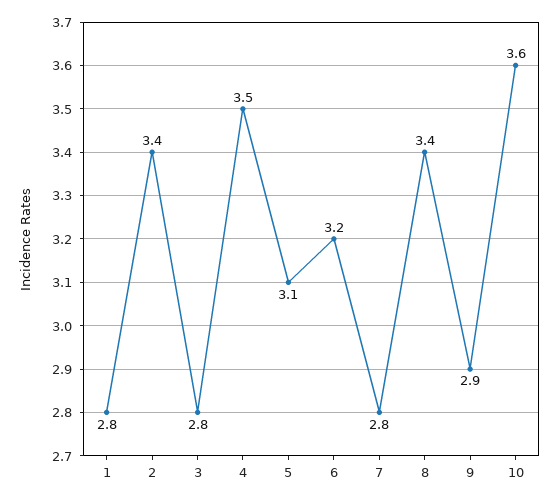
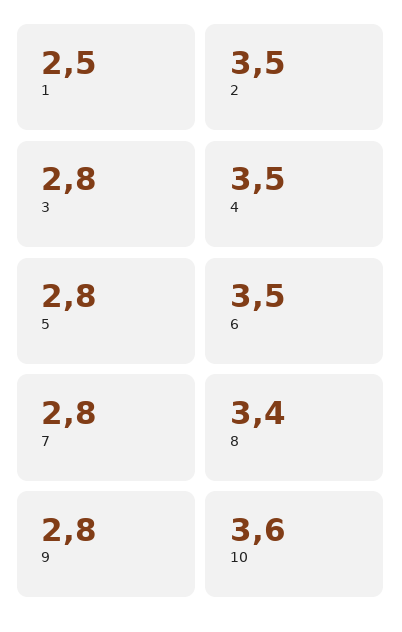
1: 2.8 -> 2.5
2: 3.4 -> 3.5
5: 3.1 -> 2.8
6: 3.2 -> 3.5
9: 2.9 -> 2.8

